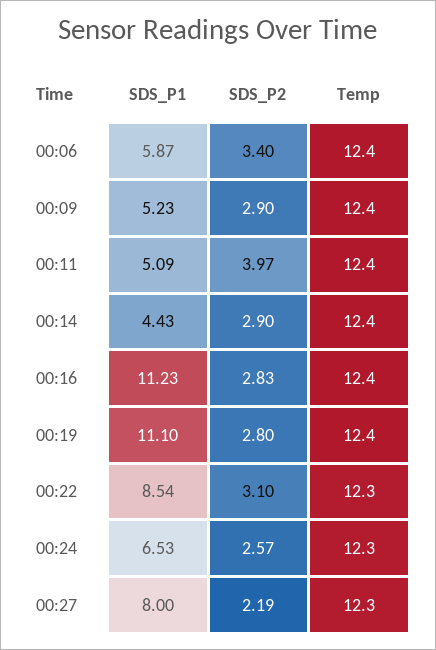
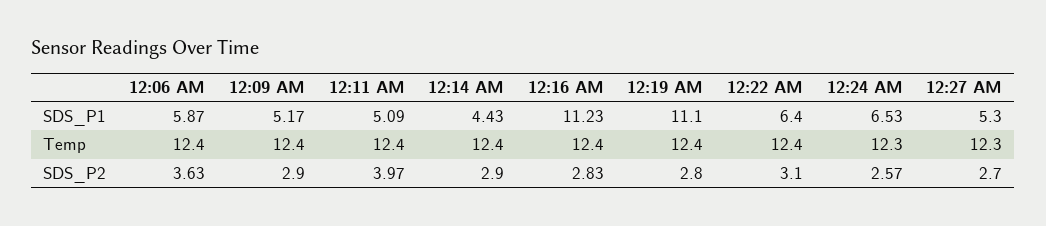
SDS_P2, 00:06: 3.4 -> 3.63
SDS_P1, 00:09: 5.23 -> 5.17
SDS_P1, 00:22: 8.54 -> 6.4
Temp, 00:22: 12.3 -> 12.4
SDS_P1, 00:27: 8 -> 5.3
SDS_P2, 00:27: 2.19 -> 2.7

